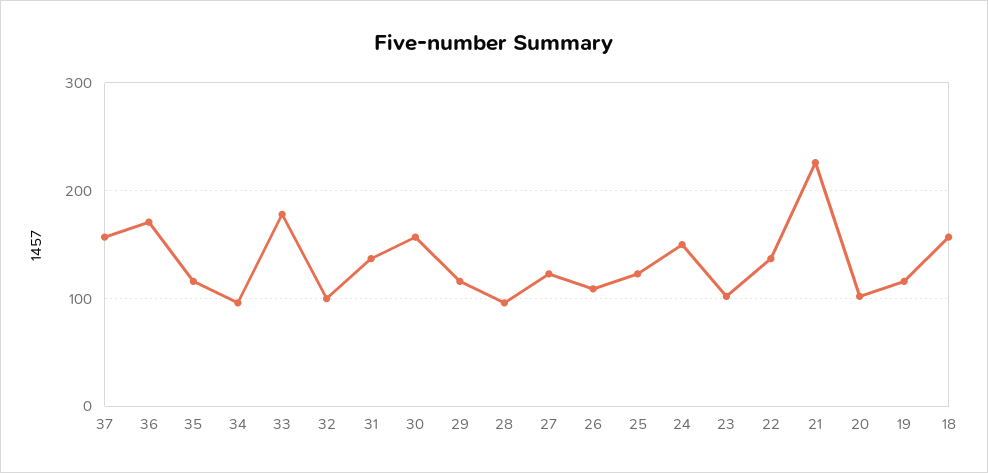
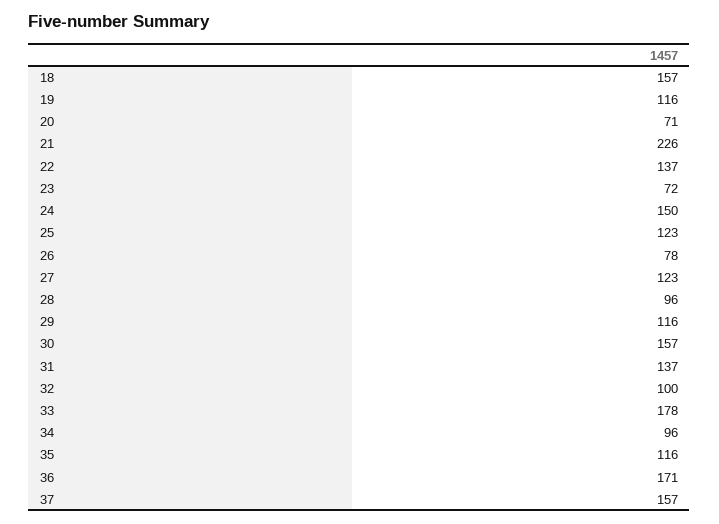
26: 110 -> 78
23: 100 -> 72
20: 100 -> 71

